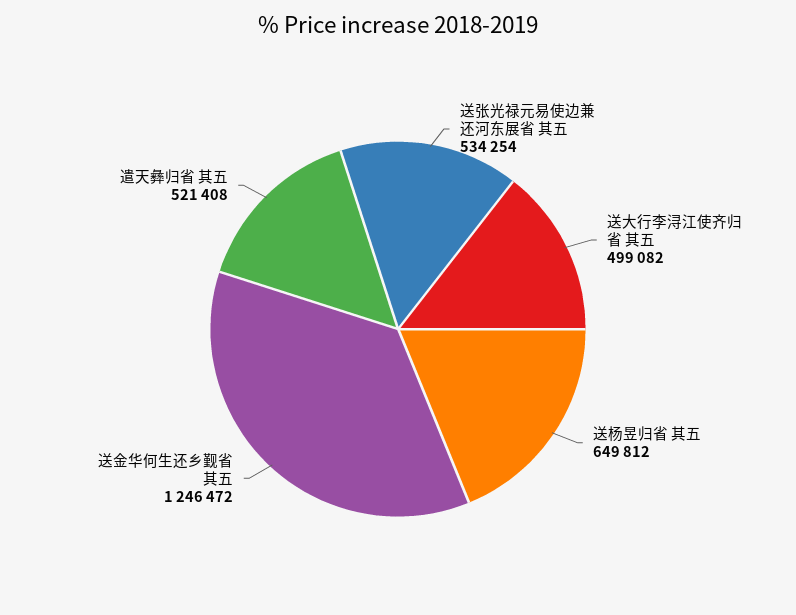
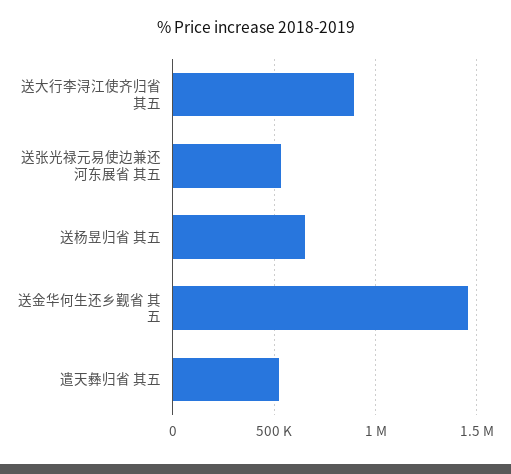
送大行李浔江使齐归省 其五: 499082 -> 900000
送金华何生还乡觐省 其五: 1246472 -> 1450000

